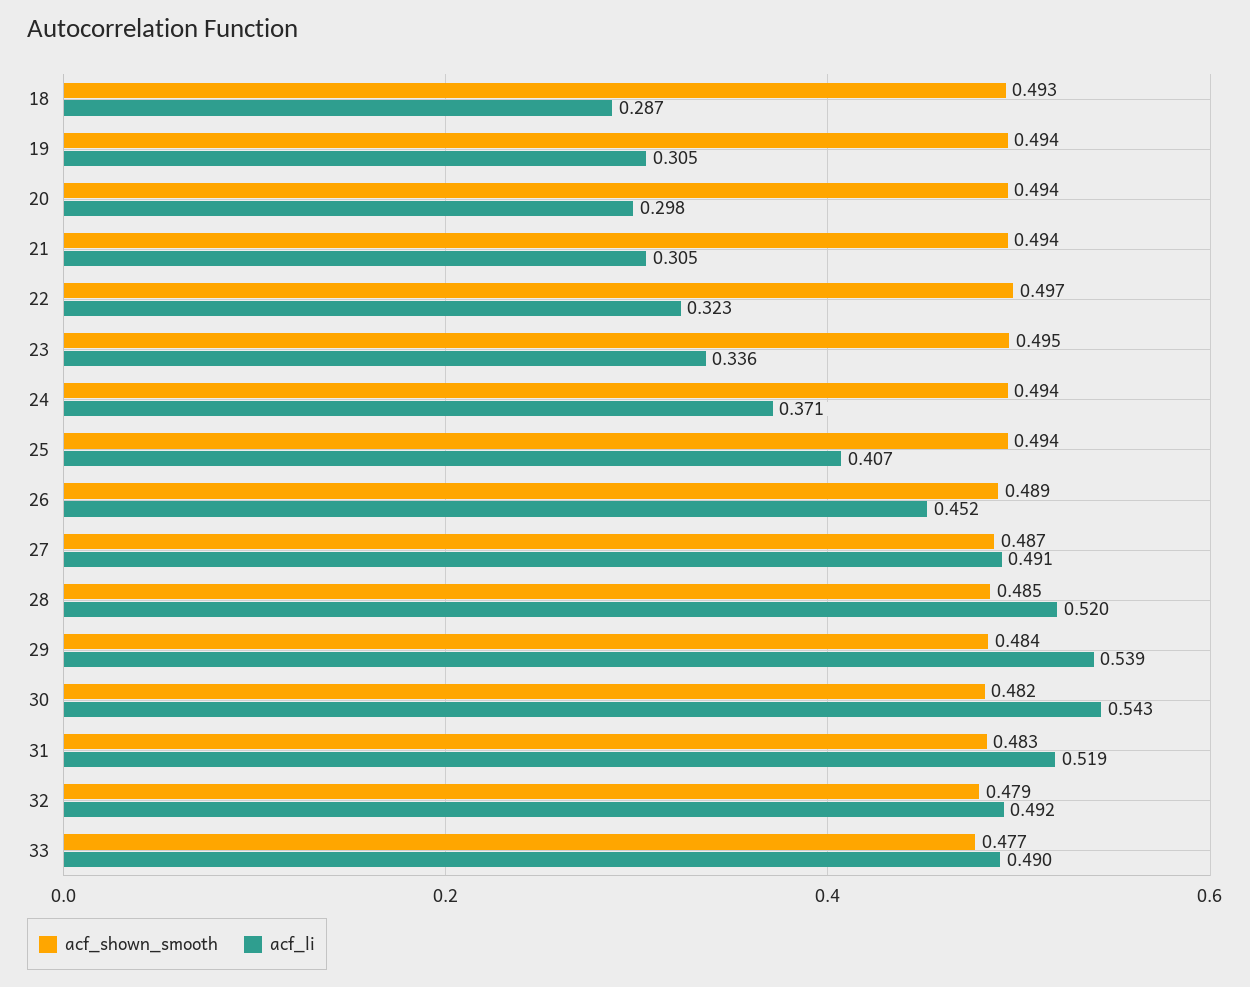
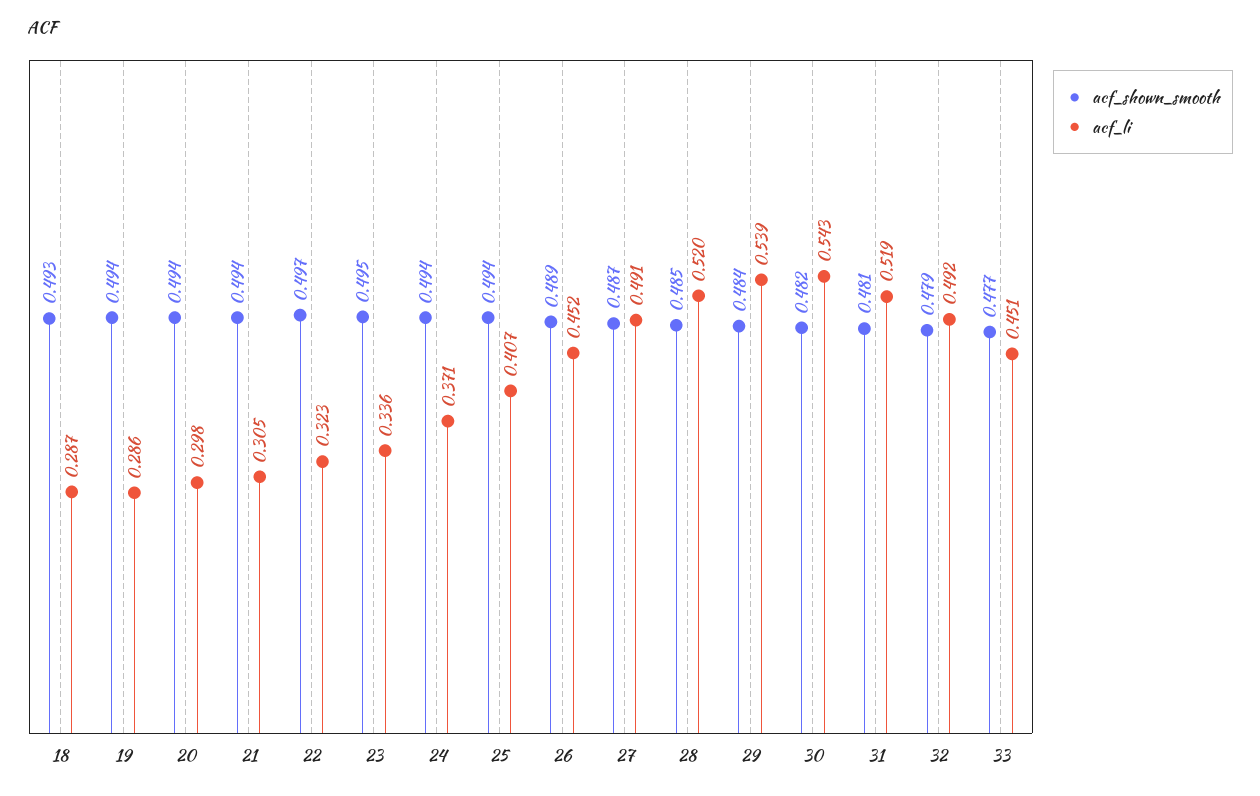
acf_li, 19: 0.305 -> 0.286
acf_shown_smooth, 31: 0.483 -> 0.481
acf_li, 33: 0.49 -> 0.451

